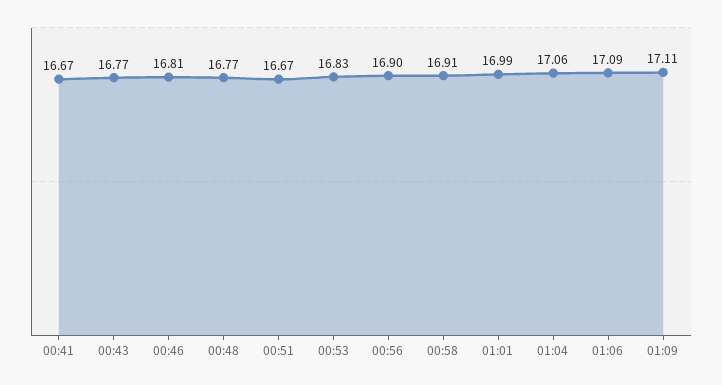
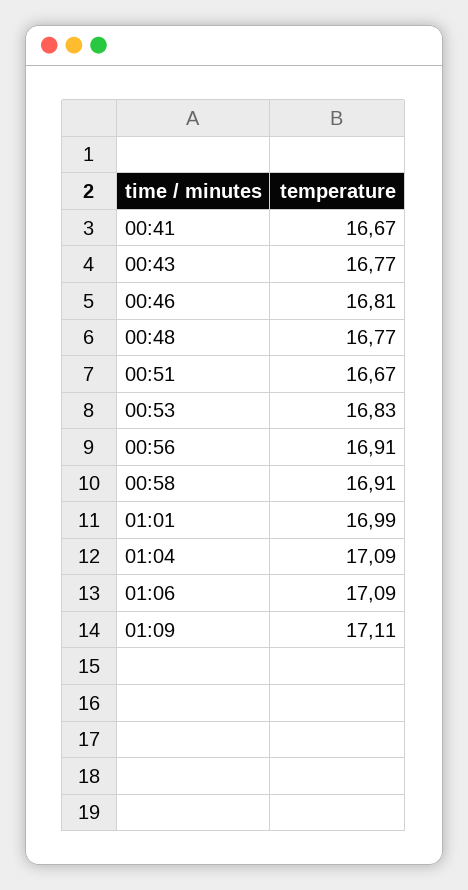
00:56: 16.9 -> 16.91
01:04: 17.06 -> 17.09

